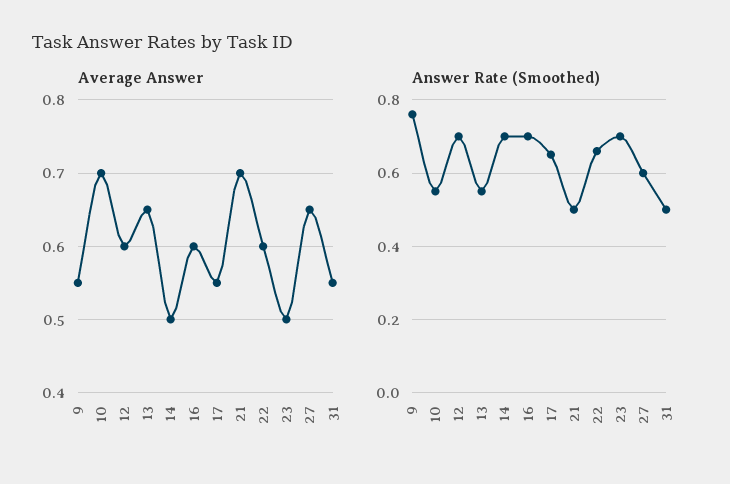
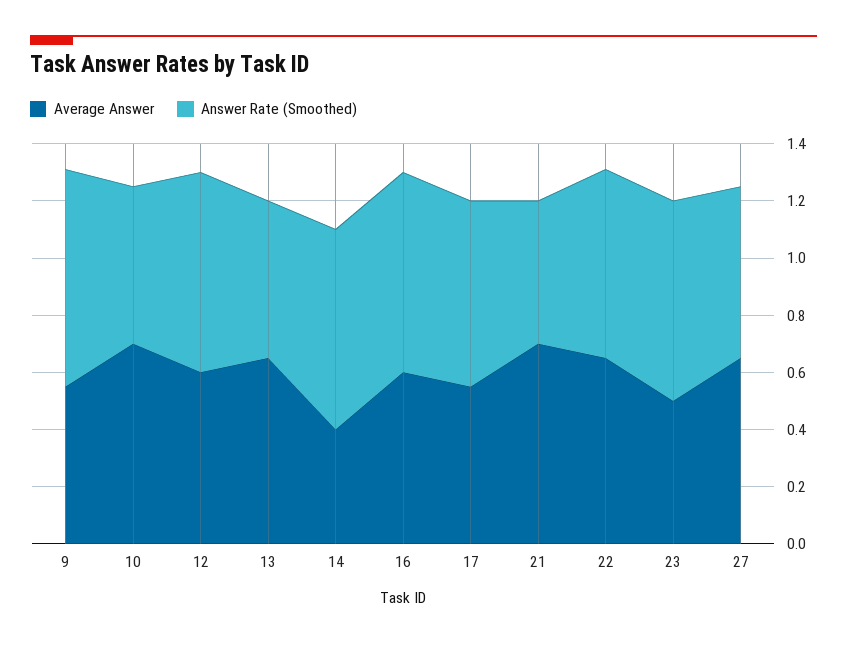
Average Answer, 14: 0.5 -> 0.4
Average Answer, 22: 0.6 -> 0.65
Average Answer, 31: 0.55 -> none
Answer Rate (Smoothed), 31: 0.5 -> none

